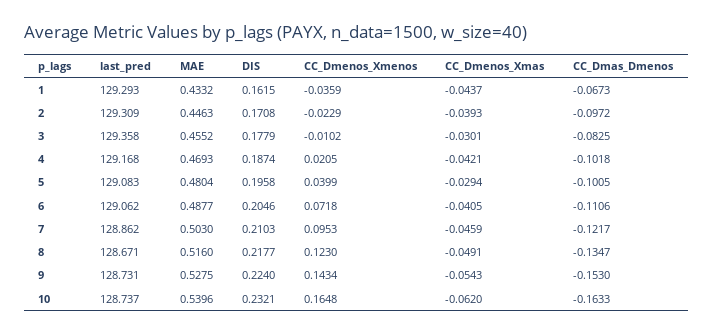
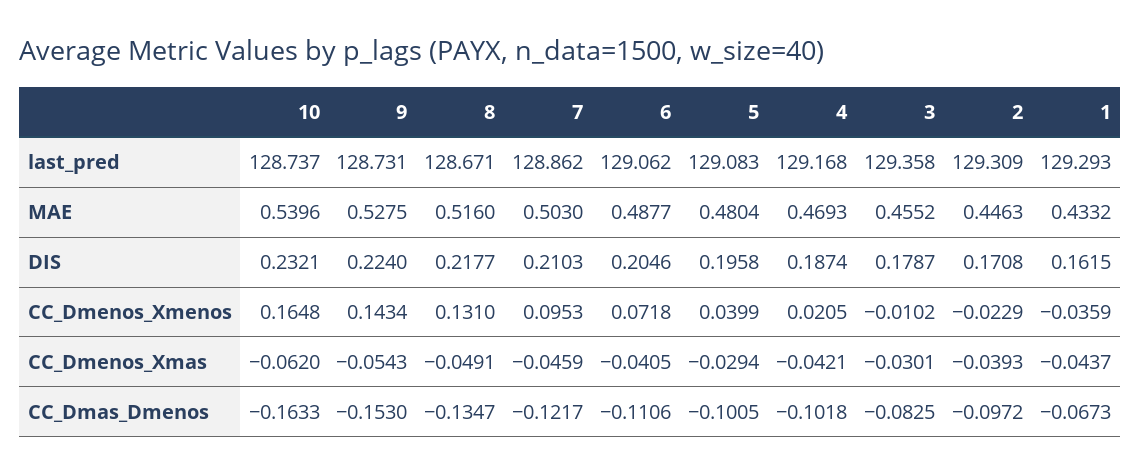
DIS, 3: 0.1779 -> 0.1787
CC_Dmenos_Xmenos, 8: 0.123 -> 0.131

